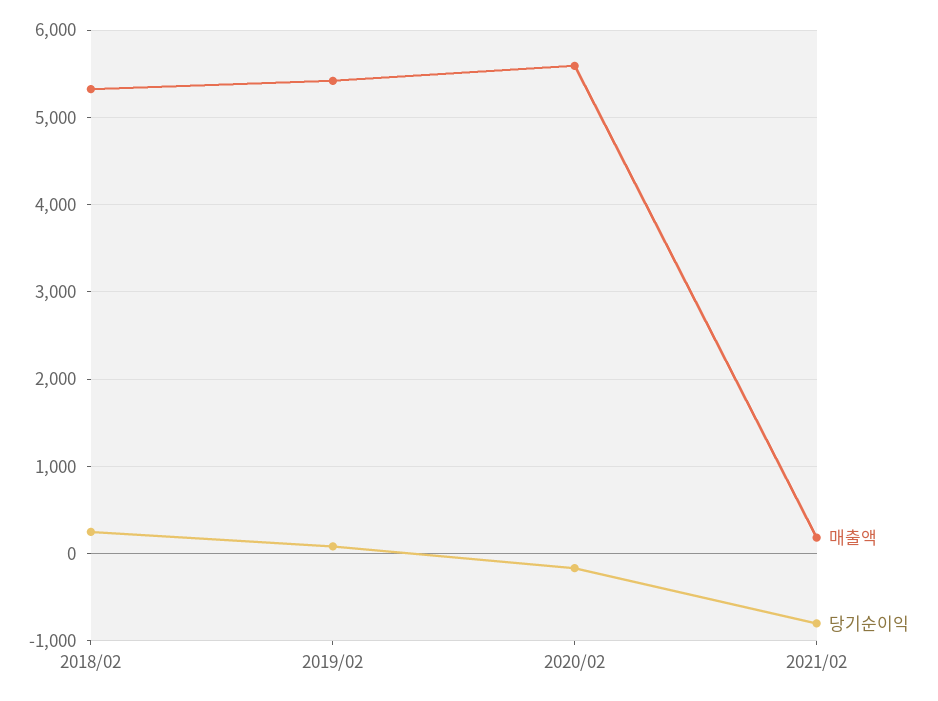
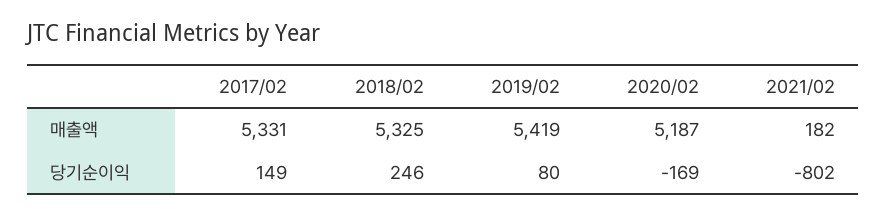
매출액, 2020/02: 5600 -> 5187
매출액, 2017/02: none -> 5331
당기순이익, 2017/02: none -> 149

